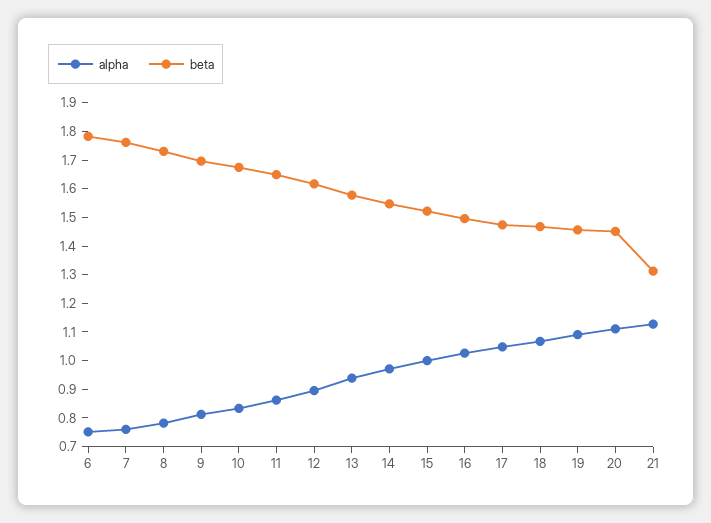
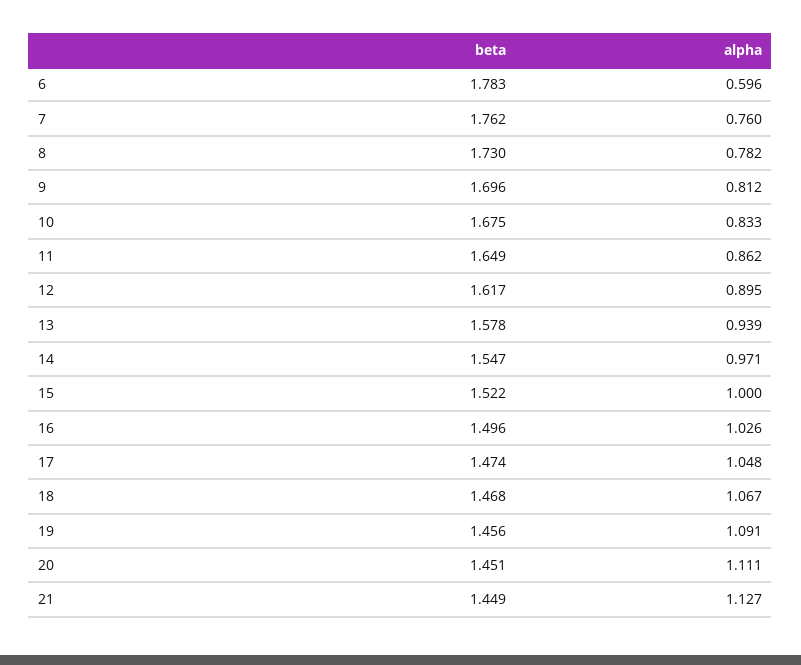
alpha, 6: 0.75 -> 0.596
beta, 21: 1.3 -> 1.449

